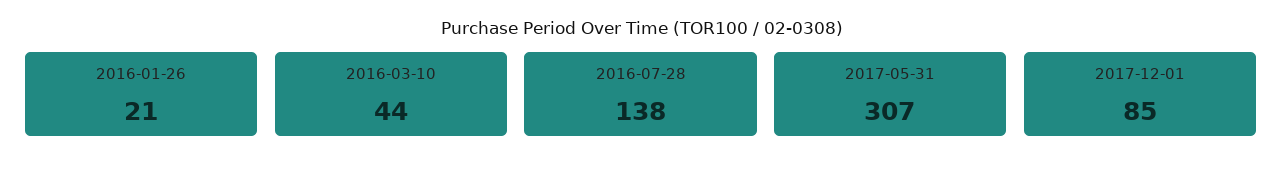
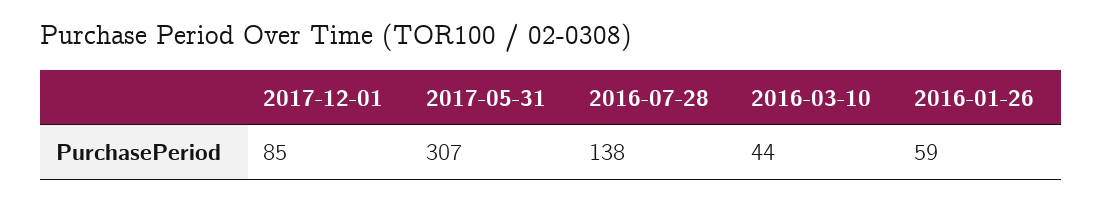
2016-01-26: 21 -> 59

